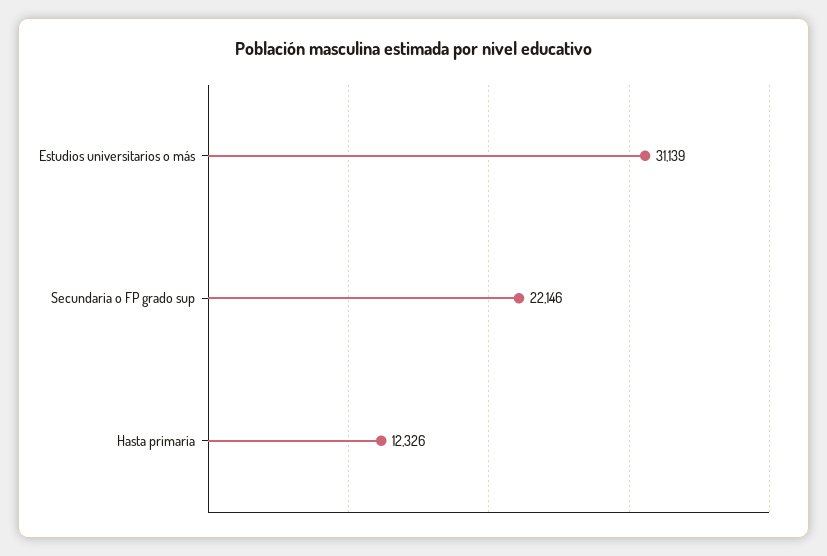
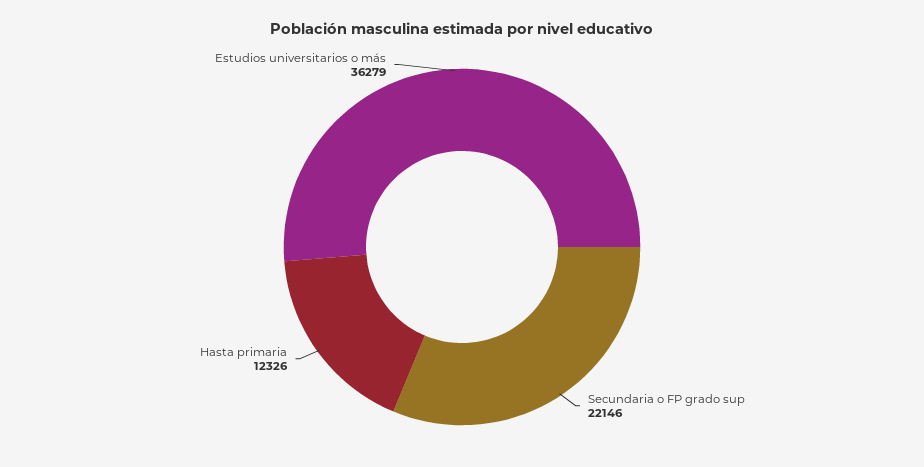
Estudios universitarios o más: 31139 -> 36279

